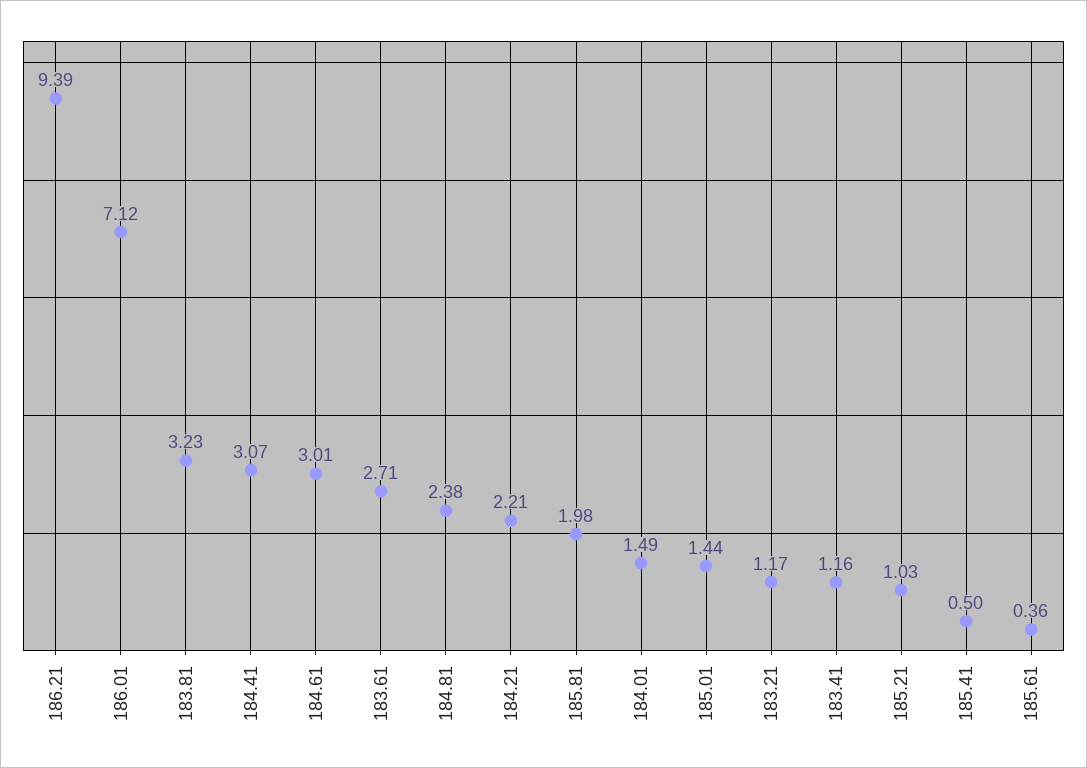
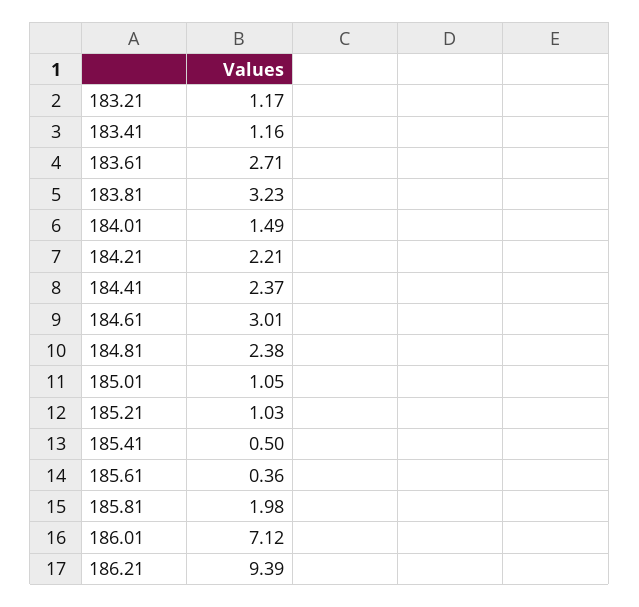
184.41: 3.07 -> 2.37
185.01: 1.44 -> 1.05

